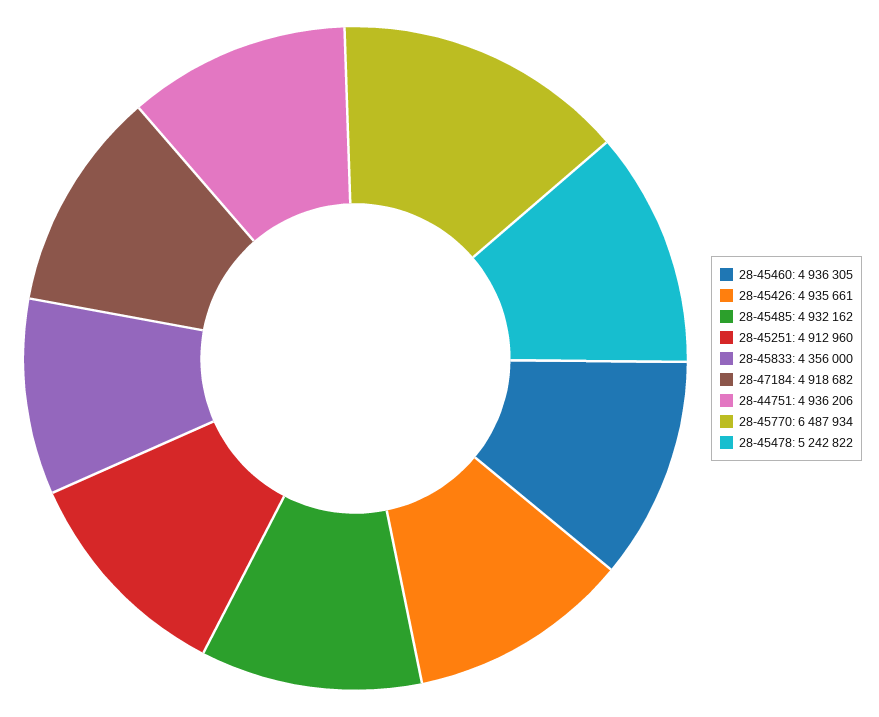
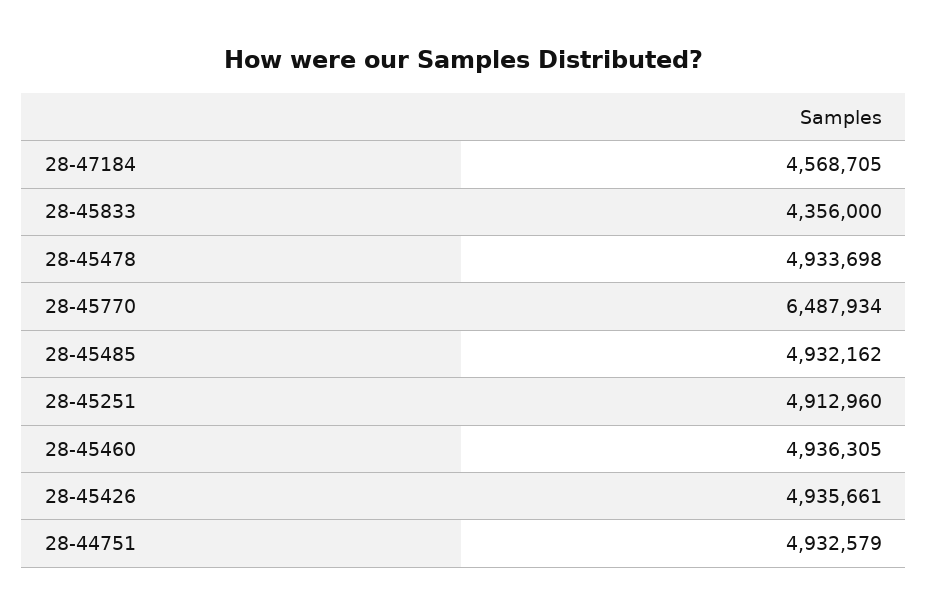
28-47184: 4918682 -> 4568705
28-44751: 4936206 -> 4932579
28-45478: 5242822 -> 4933698

